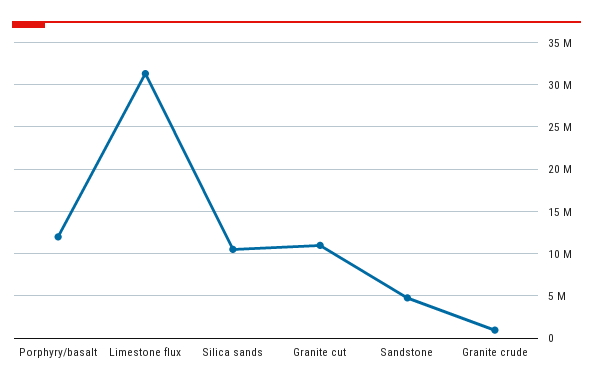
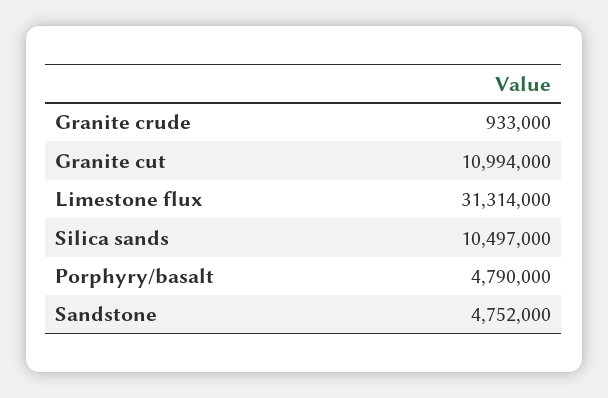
Porphyry/basalt: 12000000 -> 4790000

